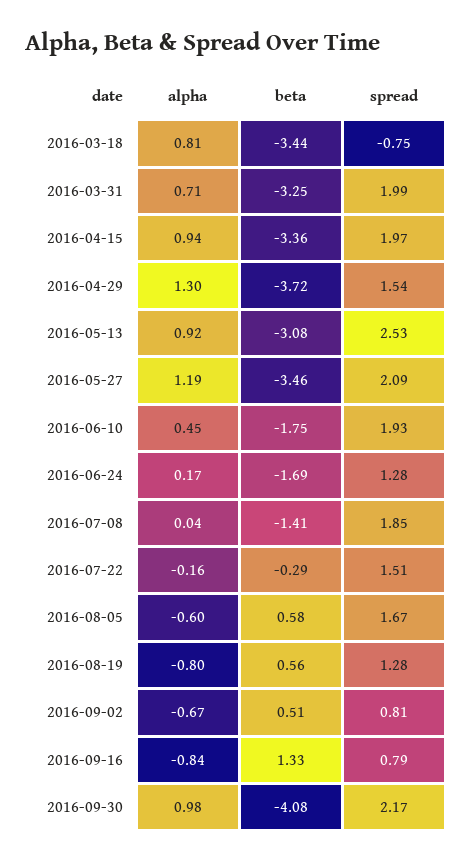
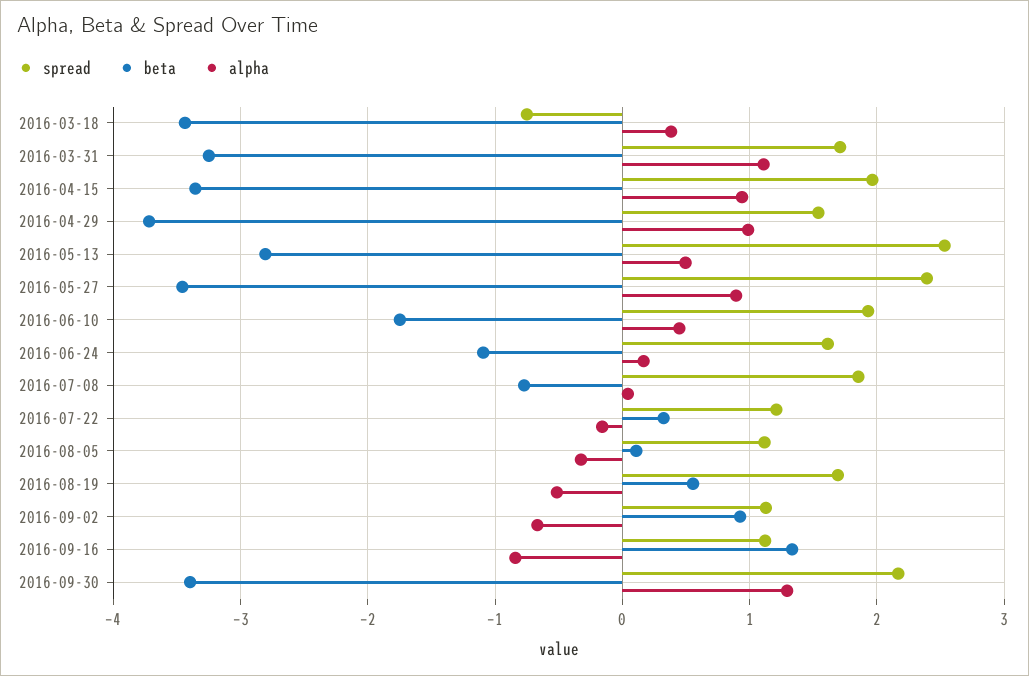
alpha, 2016-03-18: 0.81 -> 0.4
alpha, 2016-03-31: 0.71 -> 1.1
spread, 2016-03-31: 1.99 -> 1.7
alpha, 2016-04-29: 1.3 -> 1
alpha, 2016-05-13: 0.92 -> 0.5
beta, 2016-05-13: -3.08 -> -2.8
alpha, 2016-05-27: 1.19 -> 0.9
spread, 2016-05-27: 2.09 -> 2.4
beta, 2016-06-24: -1.69 -> -1.1
spread, 2016-06-24: 1.28 -> 1.6
beta, 2016-07-08: -1.41 -> -0.8
beta, 2016-07-22: -0.29 -> 0.3
spread, 2016-07-22: 1.51 -> 1.2
alpha, 2016-08-05: -0.6 -> -0.3
beta, 2016-08-05: 0.58 -> 0.1
spread, 2016-08-05: 1.67 -> 1.1
alpha, 2016-08-19: -0.8 -> -0.5
spread, 2016-08-19: 1.28 -> 1.7
beta, 2016-09-02: 0.51 -> 0.9
spread, 2016-09-02: 0.81 -> 1.1
spread, 2016-09-16: 0.79 -> 1.1
alpha, 2016-09-30: 0.98 -> 1.3
beta, 2016-09-30: -4.08 -> -3.4

